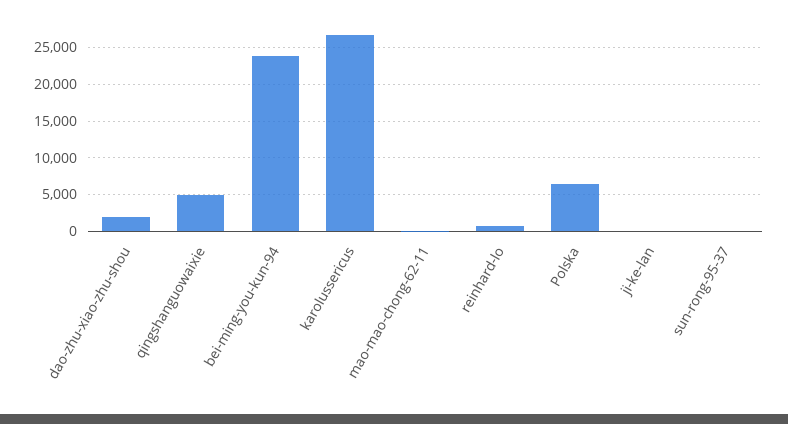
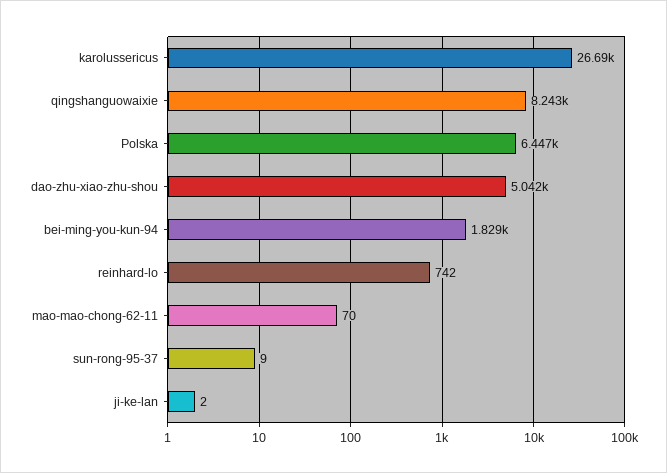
dao-zhu-xiao-zhu-shou: 2000 -> 5042
qingshanguowaixie: 5000 -> 8243
bei-ming-you-kun-94: 24000 -> 1829

